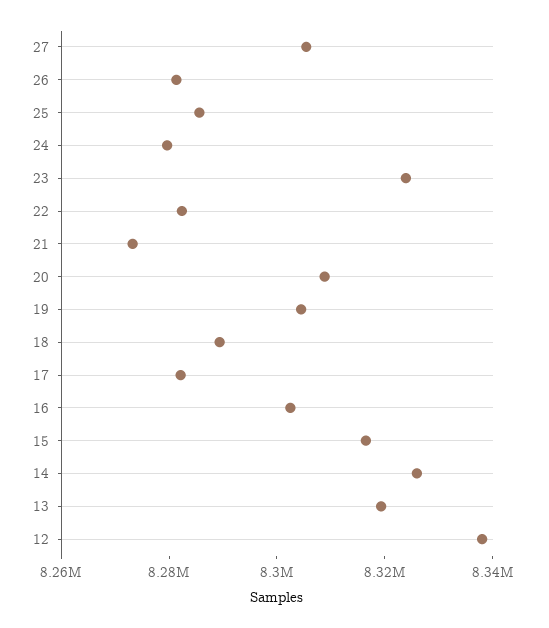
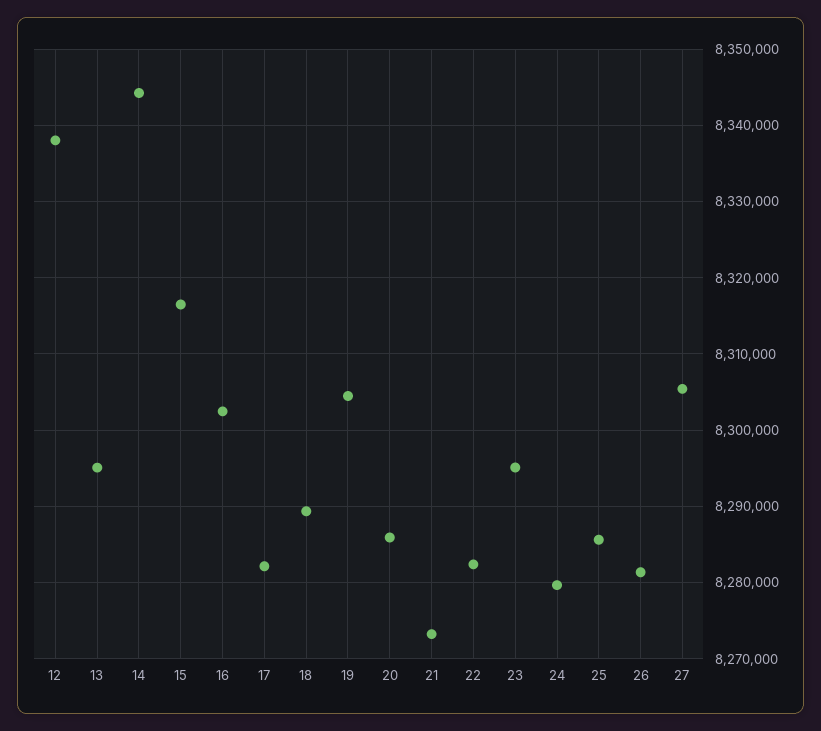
23: 8325000 -> 8295000
20: 8310000 -> 8286000
14: 8325000 -> 8344000
13: 8320000 -> 8295000

